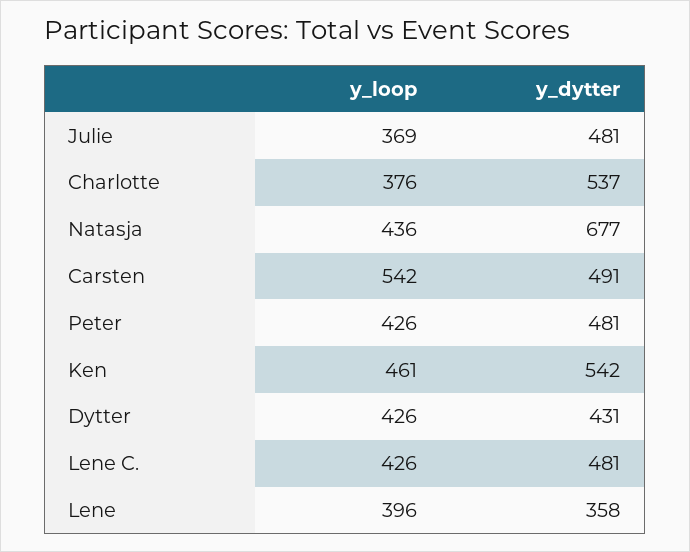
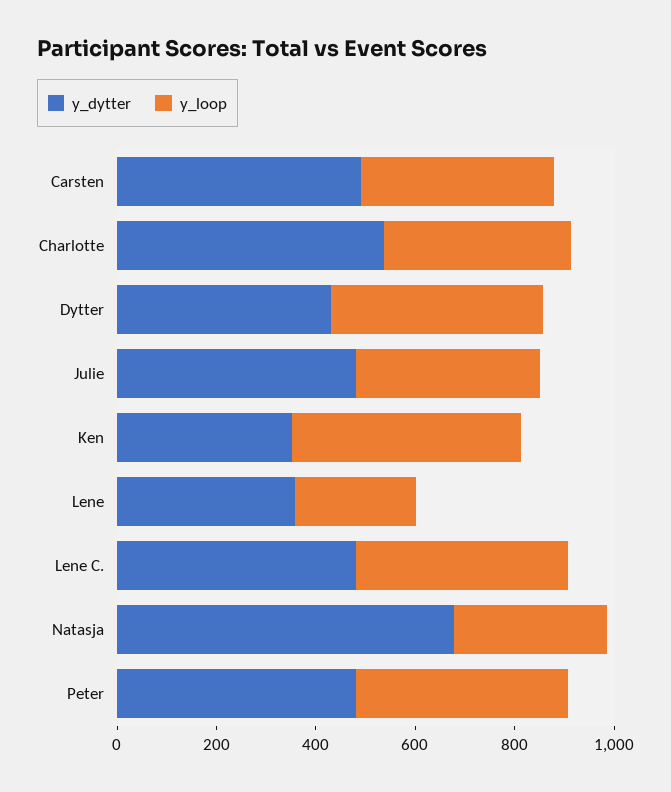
y_loop, Natasja: 436 -> 300
y_loop, Carsten: 542 -> 400
y_dytter, Ken: 542 -> 350
y_loop, Lene: 396 -> 250

